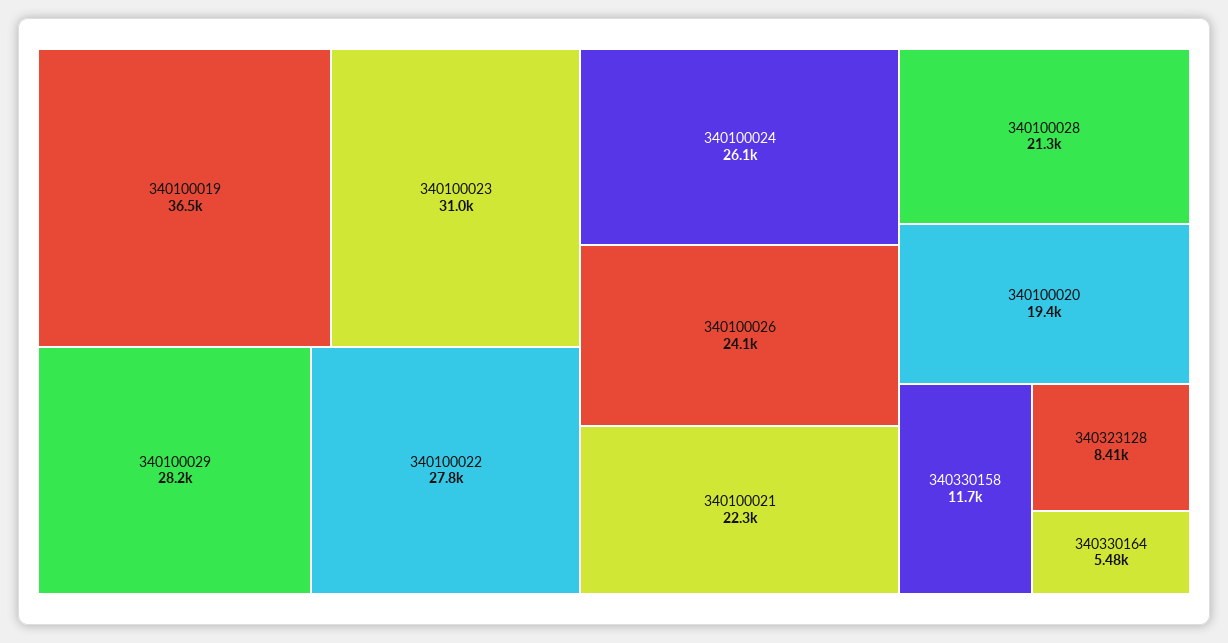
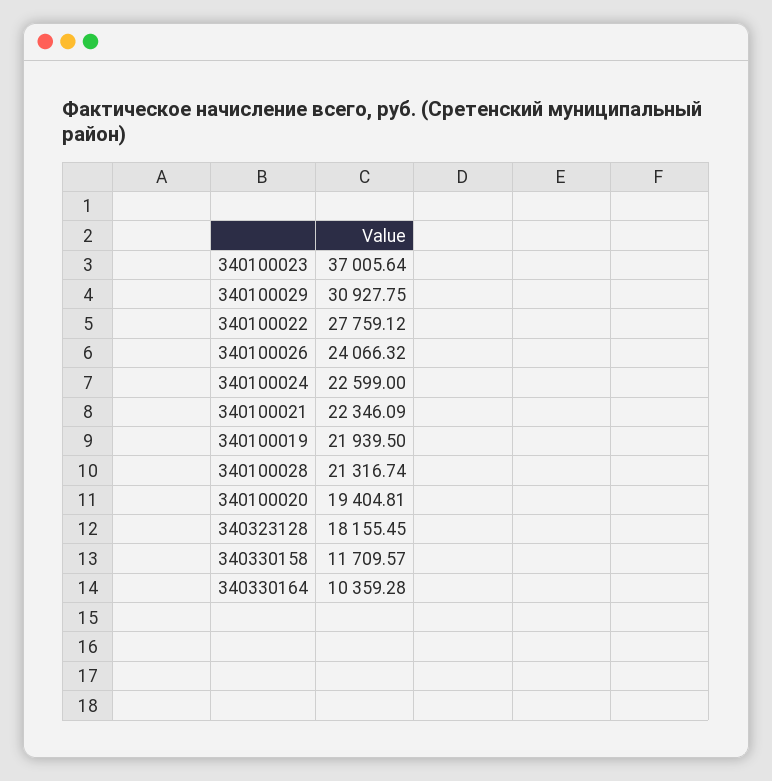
340100019: 36500 -> 21939.5
340100023: 31000 -> 37005.64
340100029: 28200 -> 30927.75
340100024: 26100 -> 22599
340323128: 8410 -> 18155.45
340330164: 5480 -> 10359.28

